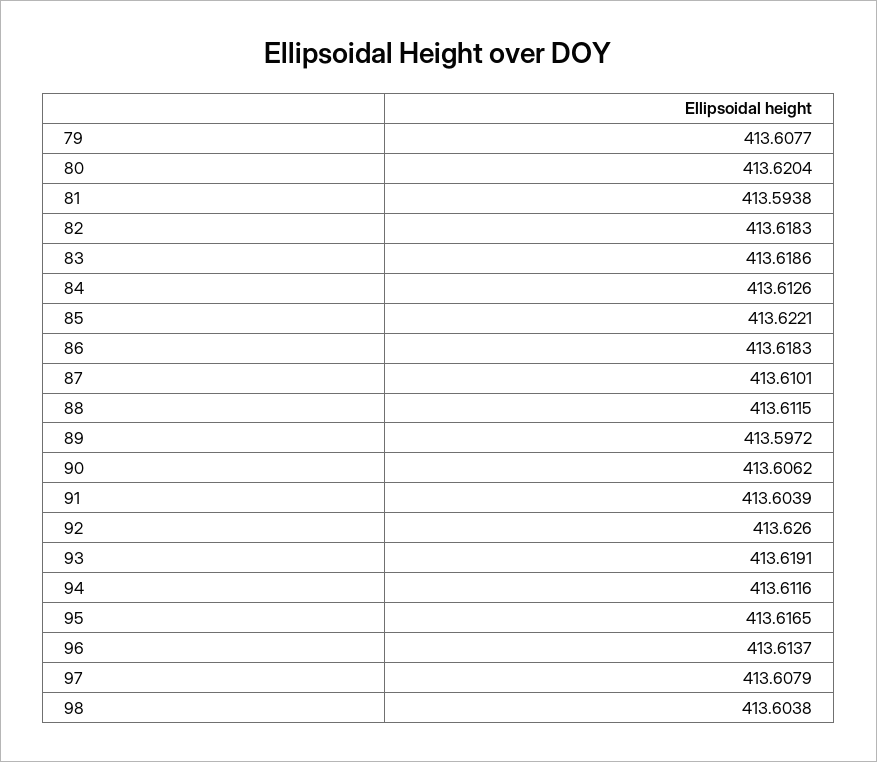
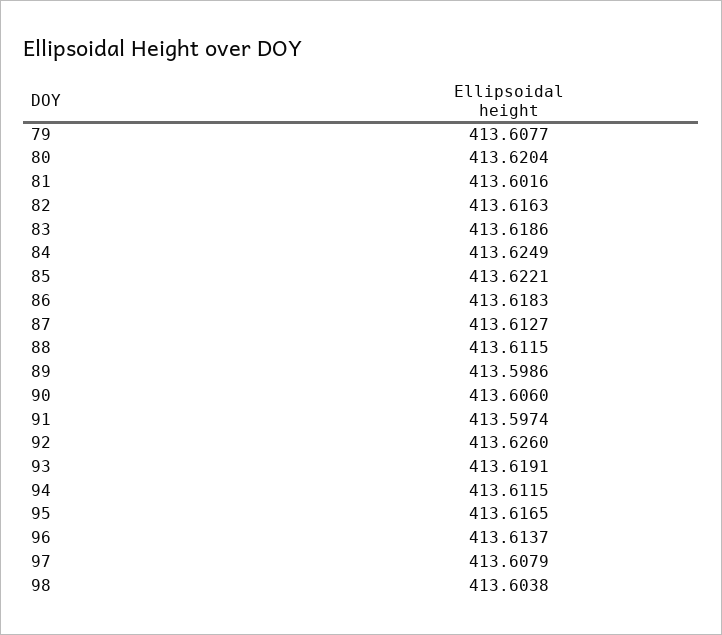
81: 413.5938 -> 413.6016
82: 413.6183 -> 413.6163
84: 413.6126 -> 413.6249
87: 413.6101 -> 413.6127
89: 413.5972 -> 413.5986
90: 413.6062 -> 413.606
91: 413.6039 -> 413.5974
94: 413.6116 -> 413.6115

